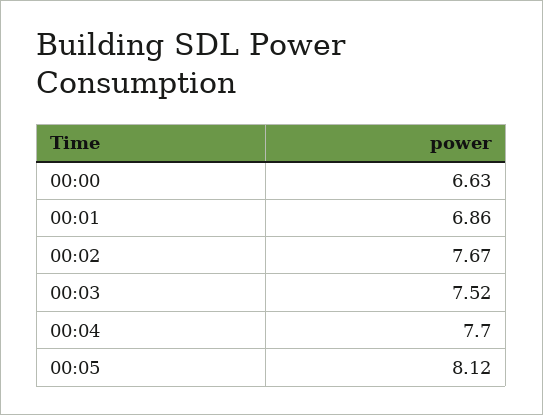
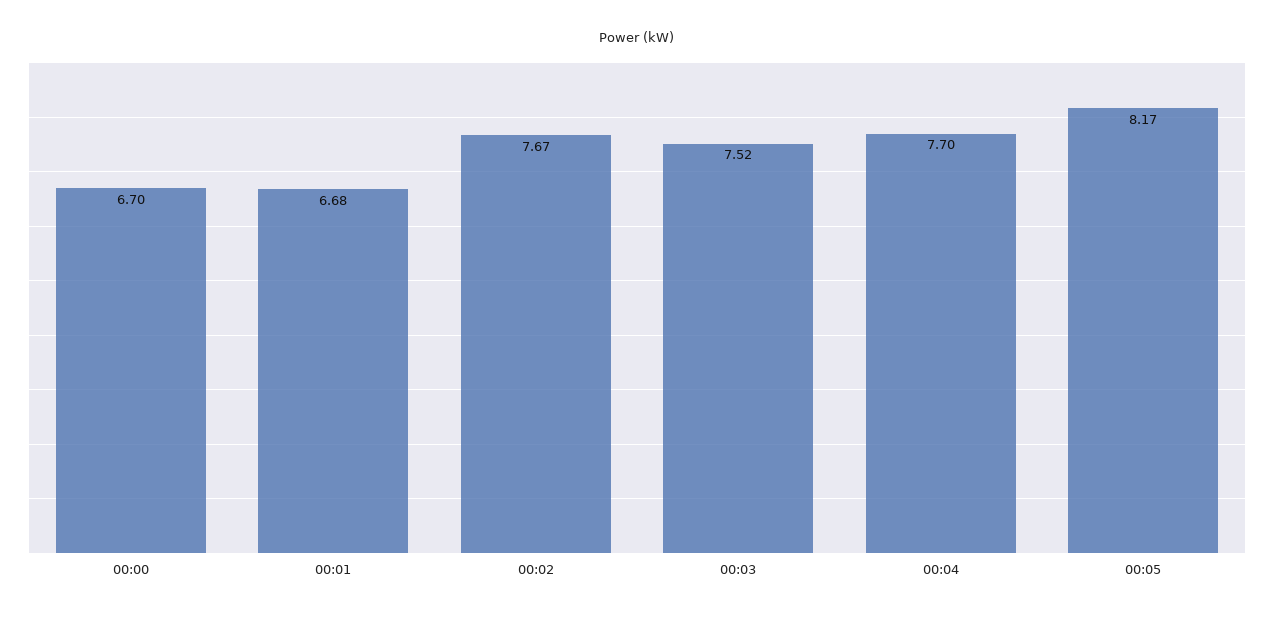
00:00: 6.63 -> 6.7
00:01: 6.86 -> 6.68
00:05: 8.12 -> 8.17

